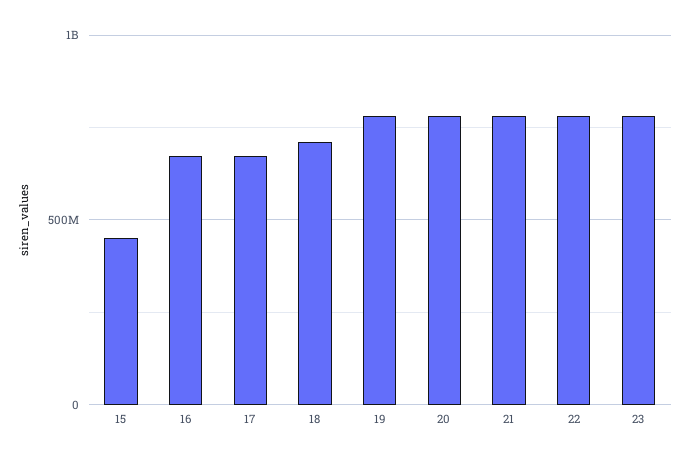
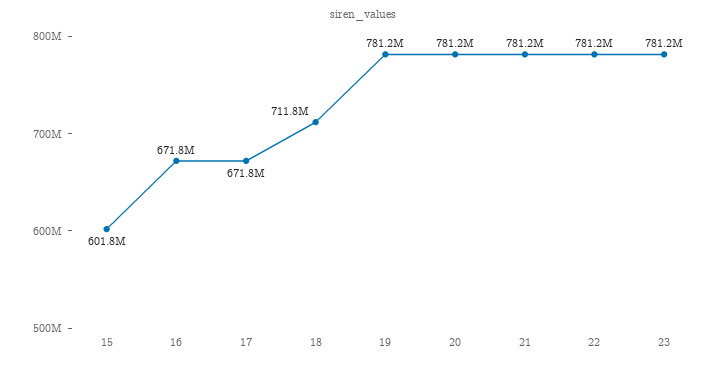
15: 450000000 -> 601800000

